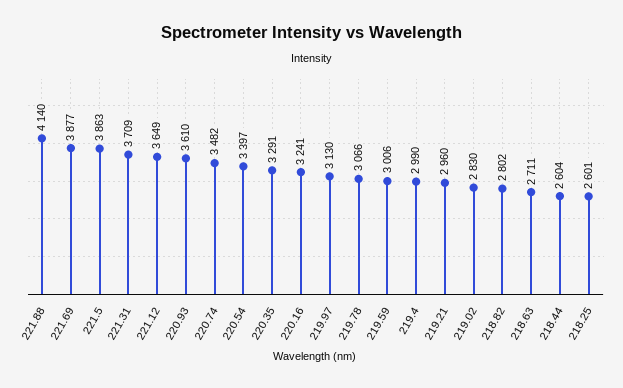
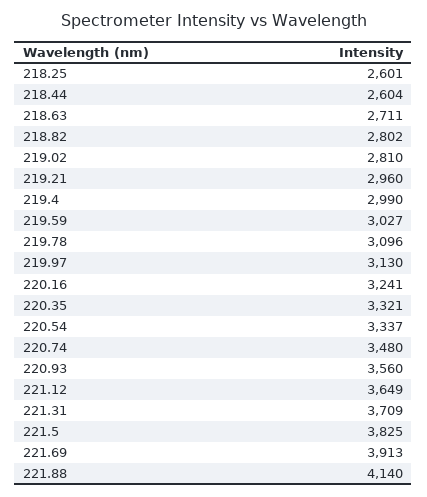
221.69: 3877 -> 3913
221.5: 3863 -> 3825
220.93: 3610 -> 3560
220.74: 3482 -> 3480
220.54: 3397 -> 3337
220.35: 3291 -> 3321
219.78: 3066 -> 3096
219.59: 3006 -> 3027
219.02: 2830 -> 2810

